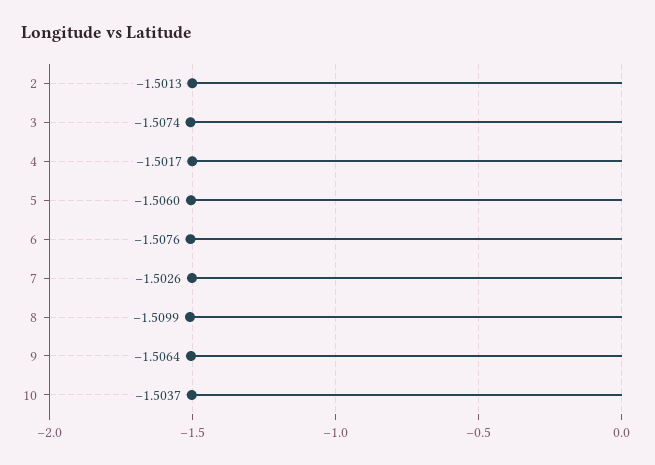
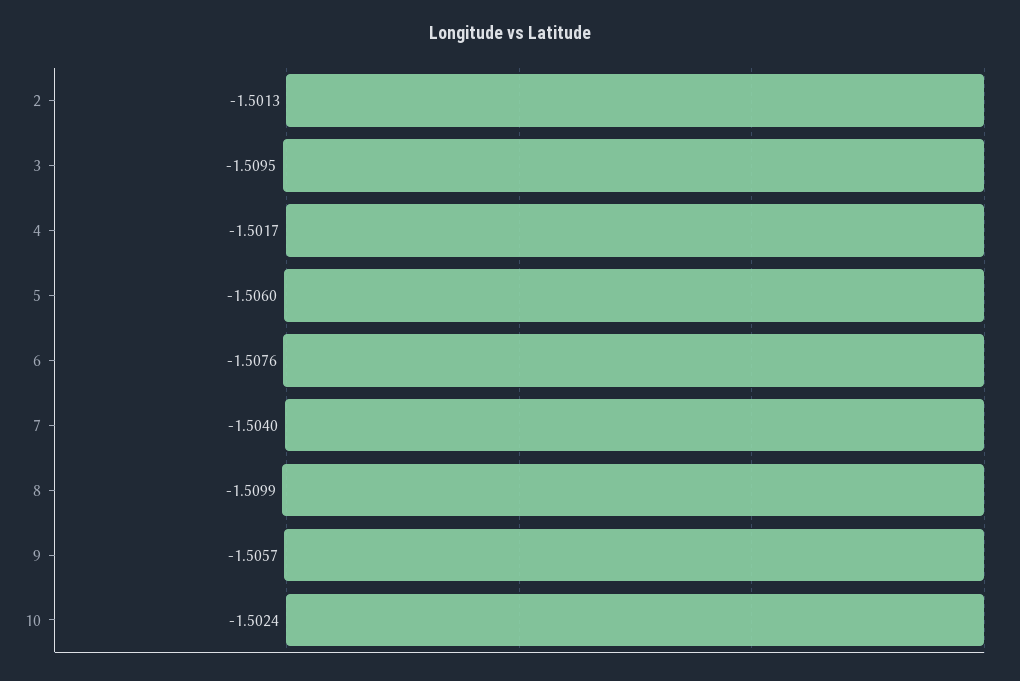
3: -1.5074 -> -1.5095
7: -1.5026 -> -1.504
9: -1.5064 -> -1.5057
10: -1.5037 -> -1.5024

